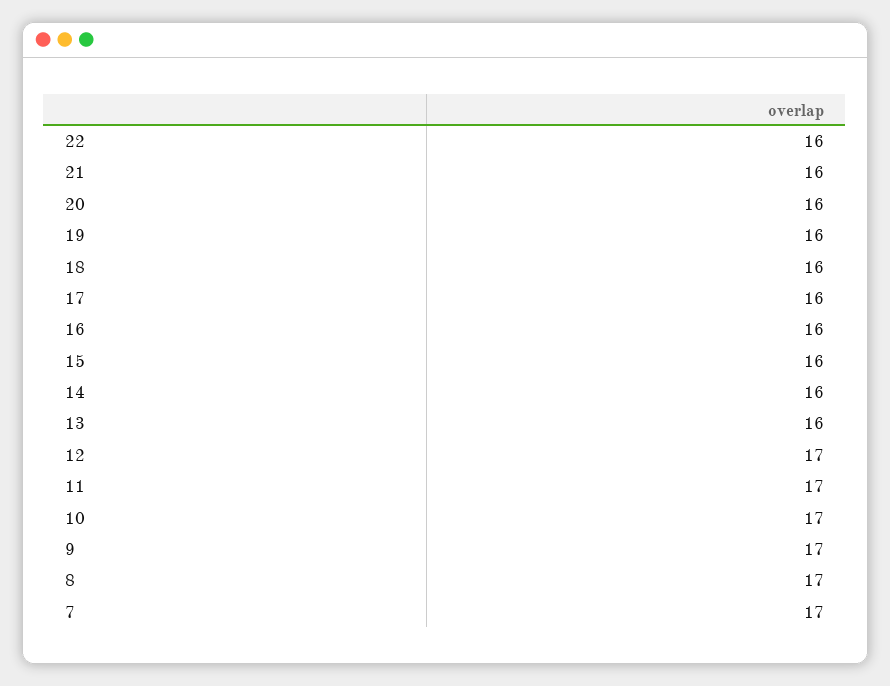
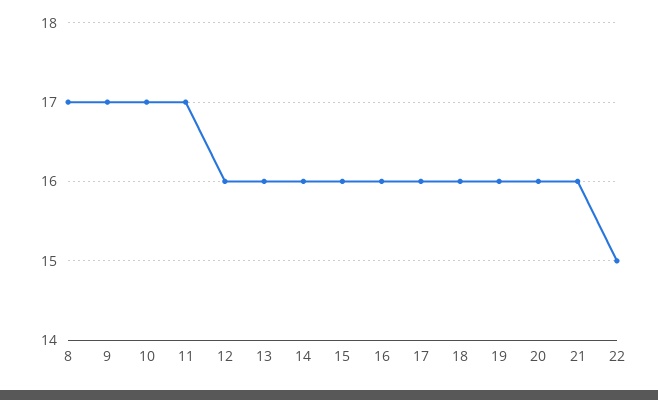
22: 16 -> 15
12: 17 -> 16
7: 17 -> none

